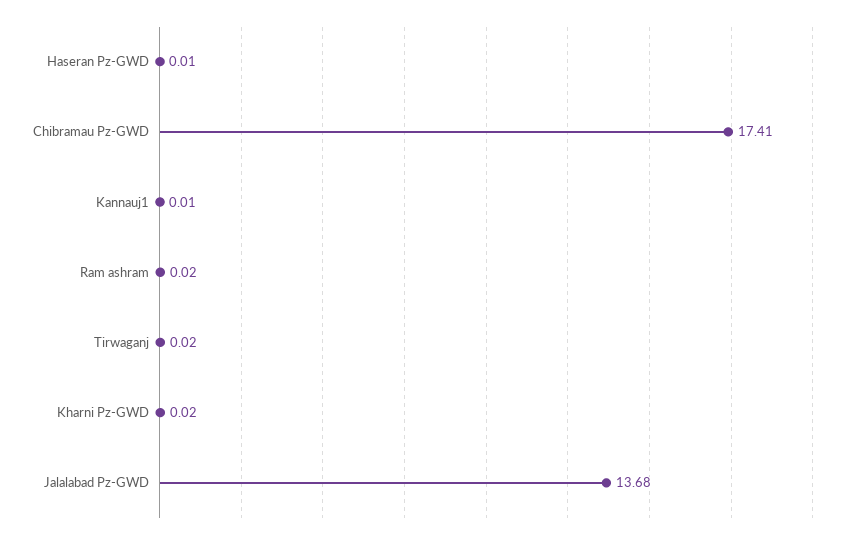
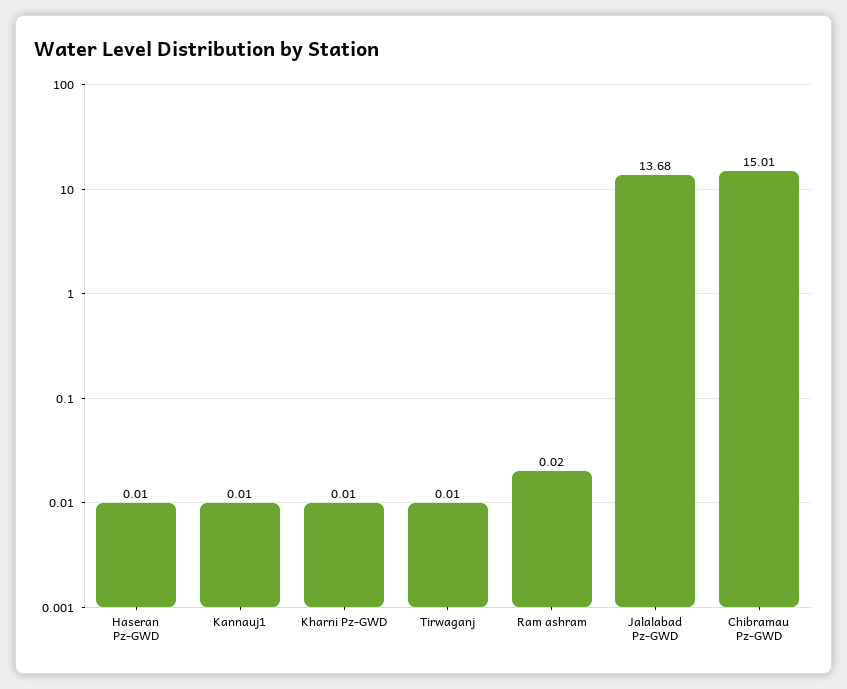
Chibramau Pz-GWD: 17.41 -> 15.01
Tirwaganj: 0.02 -> 0.01
Kharni Pz-GWD: 0.02 -> 0.01

